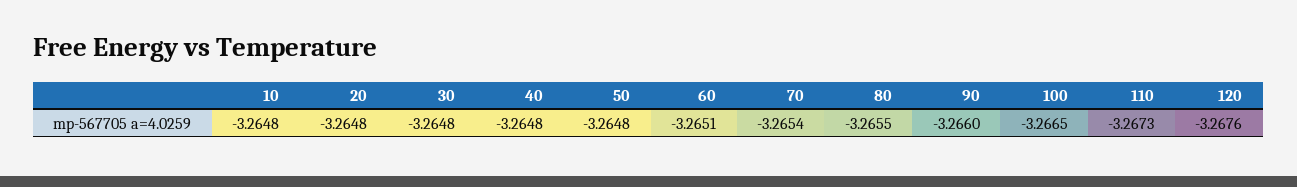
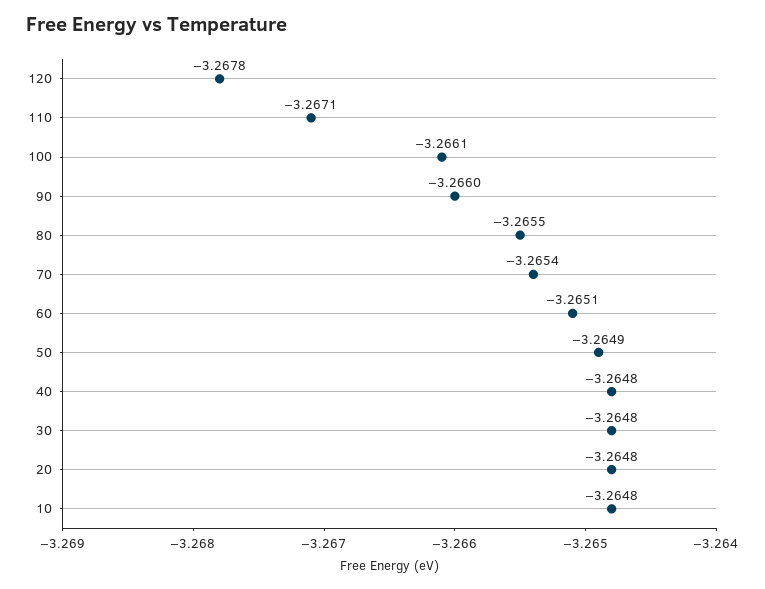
50: -3.2648 -> -3.2649
100: -3.2665 -> -3.2661
110: -3.2673 -> -3.2671
120: -3.2676 -> -3.2678

